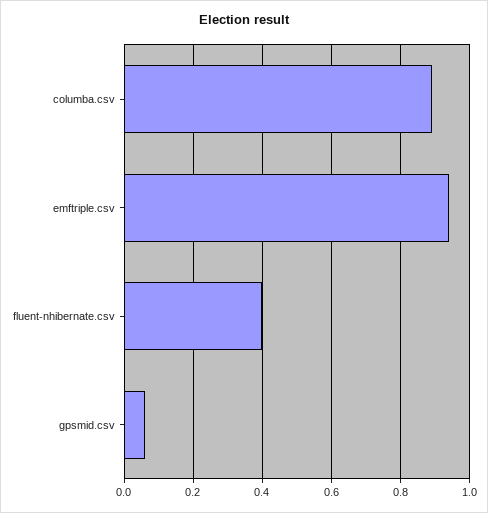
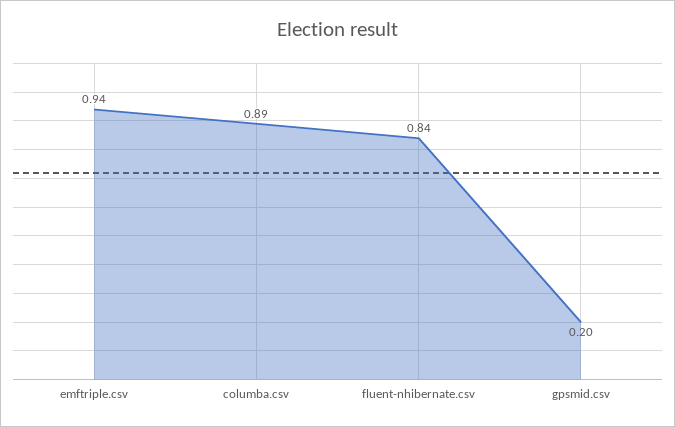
fluent-nhibernate.csv: 0.4 -> 0.84
gpsmid.csv: 0.05 -> 0.2

